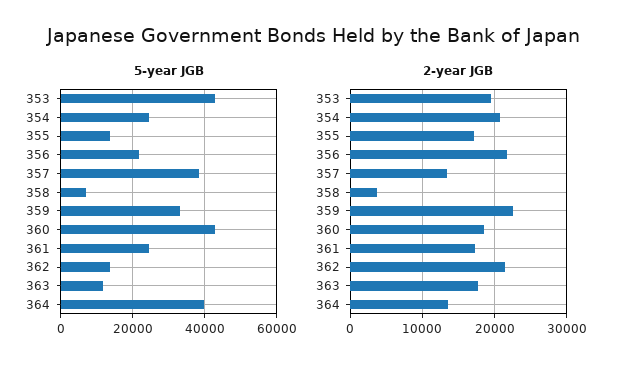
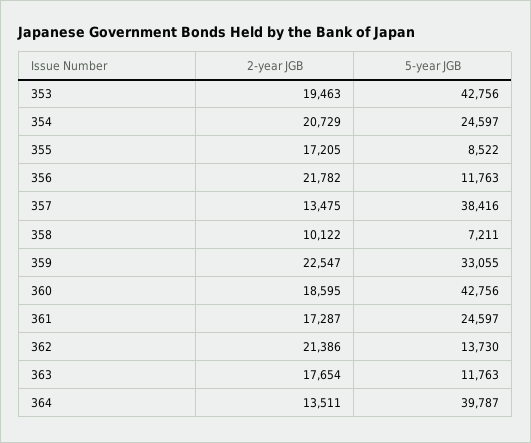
5-year JGB, 355: 14000 -> 8522
5-year JGB, 356: 22000 -> 11763
2-year JGB, 358: 4000 -> 10122

